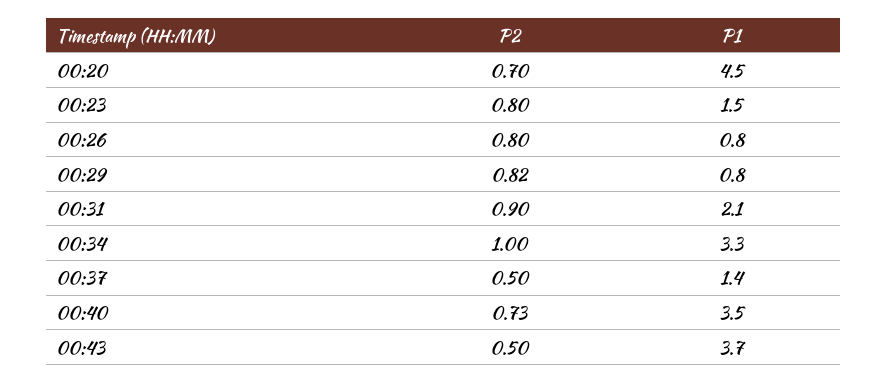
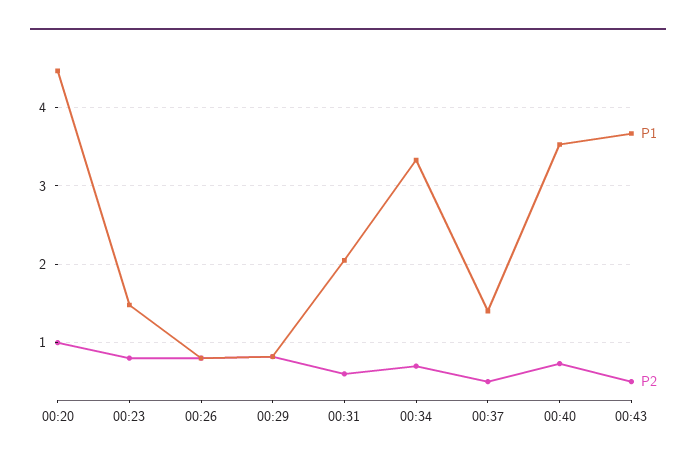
P2, 00:20: 0.7 -> 1
P2, 00:31: 0.9 -> 0.6
P2, 00:34: 1 -> 0.7

